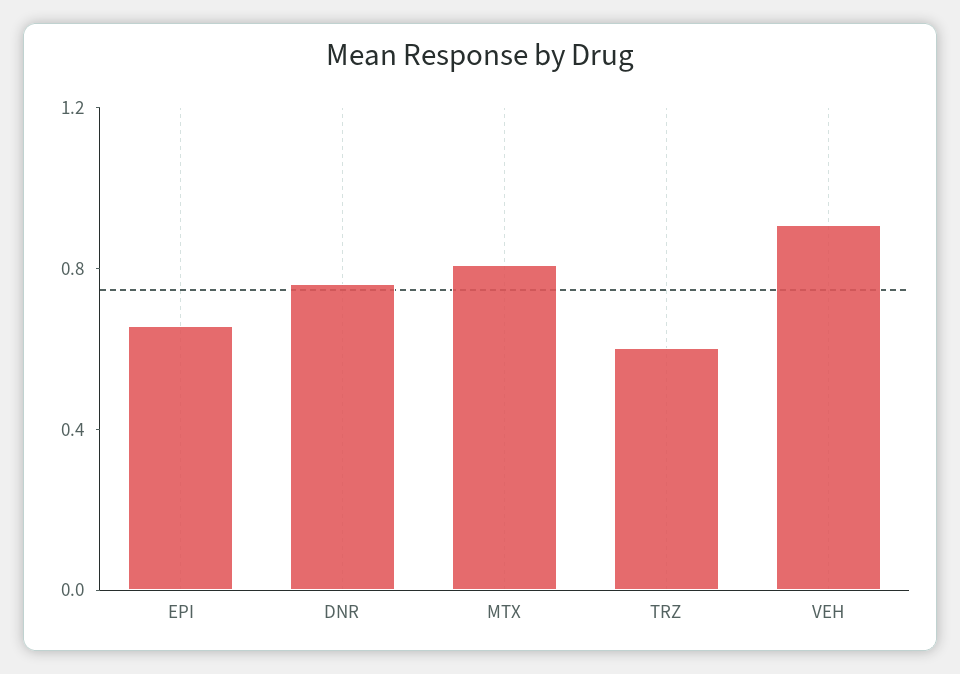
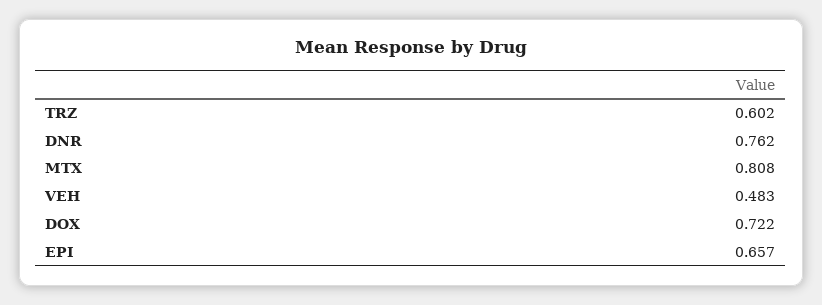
VEH: 0.9 -> 0.483
DOX: none -> 0.722

